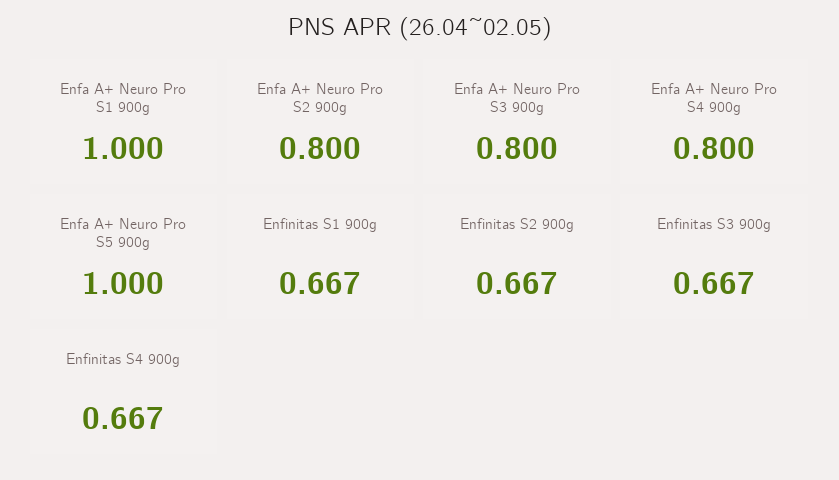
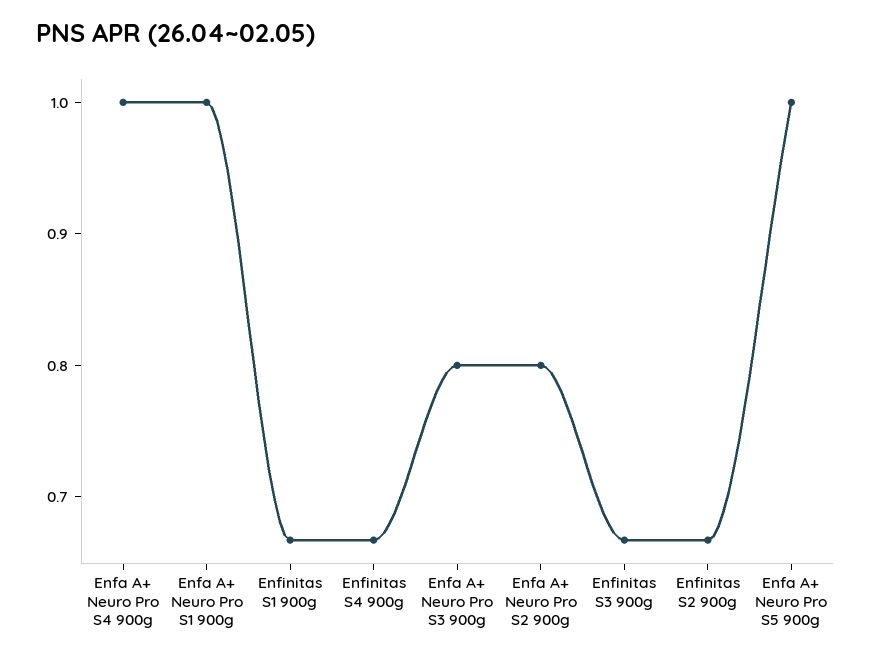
Enfa A+ Neuro Pro S4 900g: 0.8 -> 1

